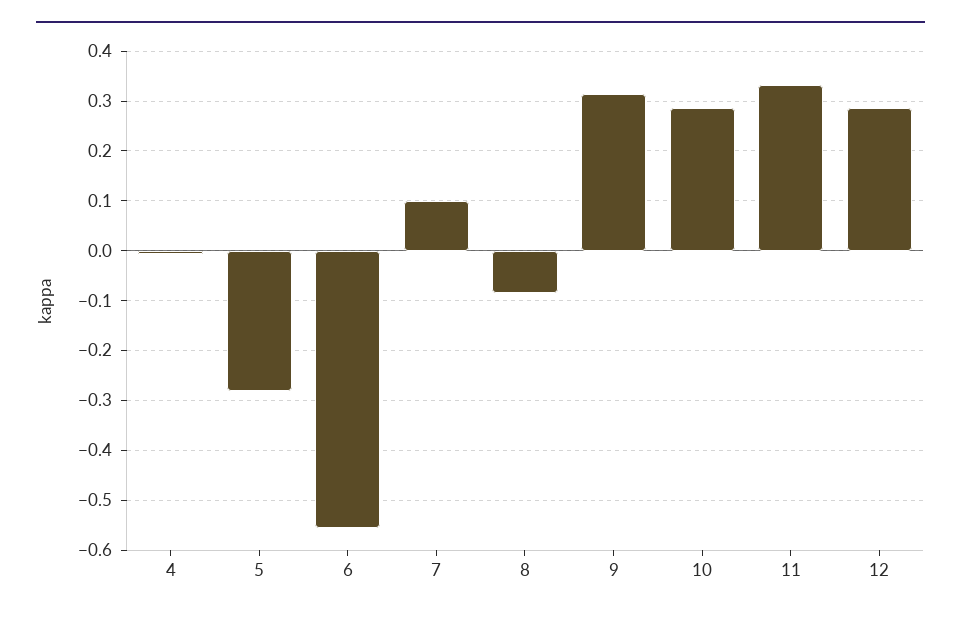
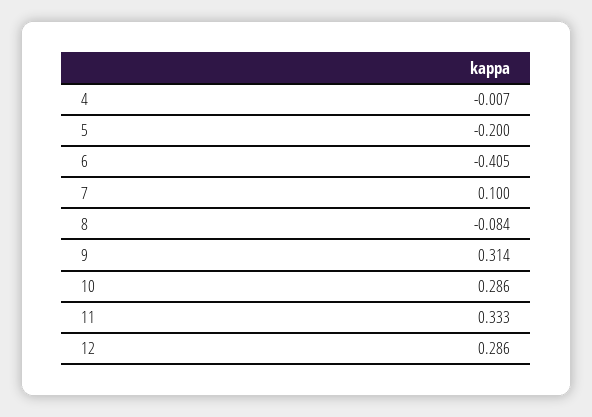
5: -0.28 -> -0.2
6: -0.56 -> -0.405

